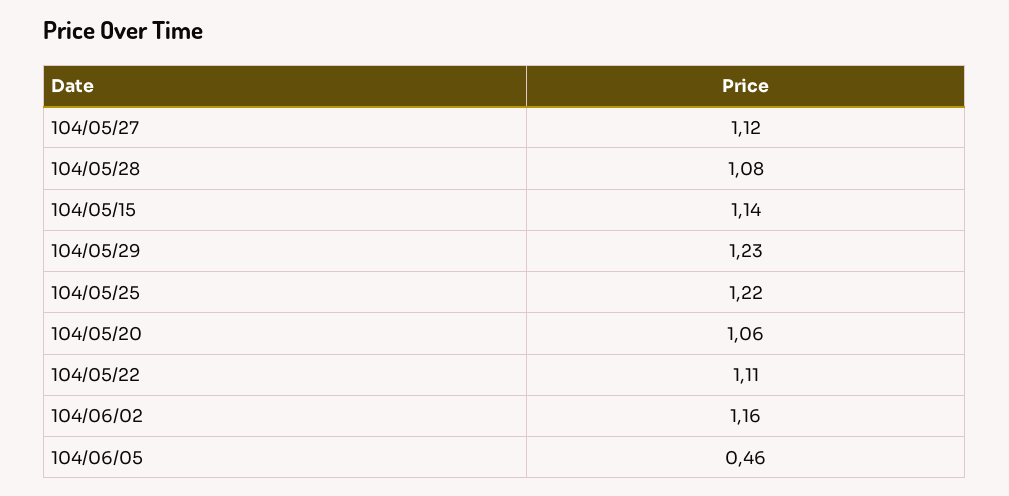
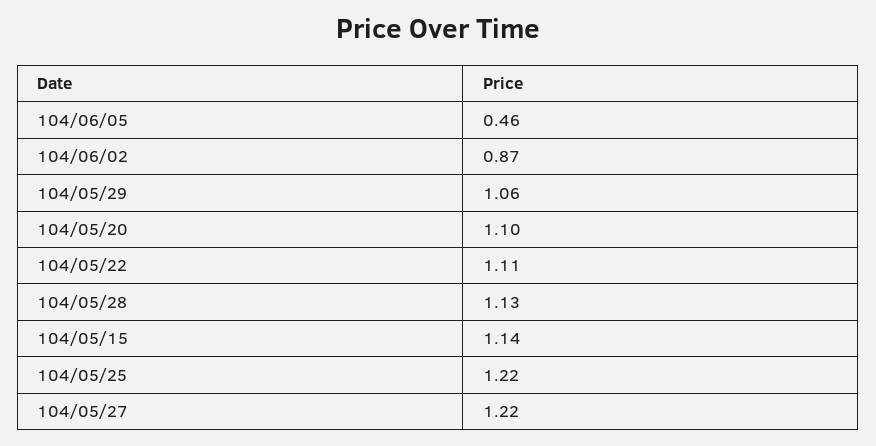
104/05/27: 1.12 -> 1.22
104/05/28: 1.08 -> 1.13
104/05/29: 1.23 -> 1.06
104/05/20: 1.06 -> 1.1
104/06/02: 1.16 -> 0.87

